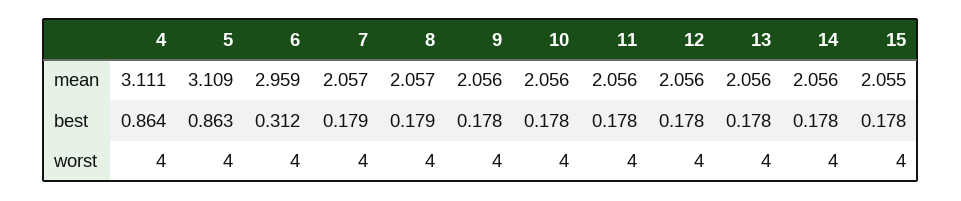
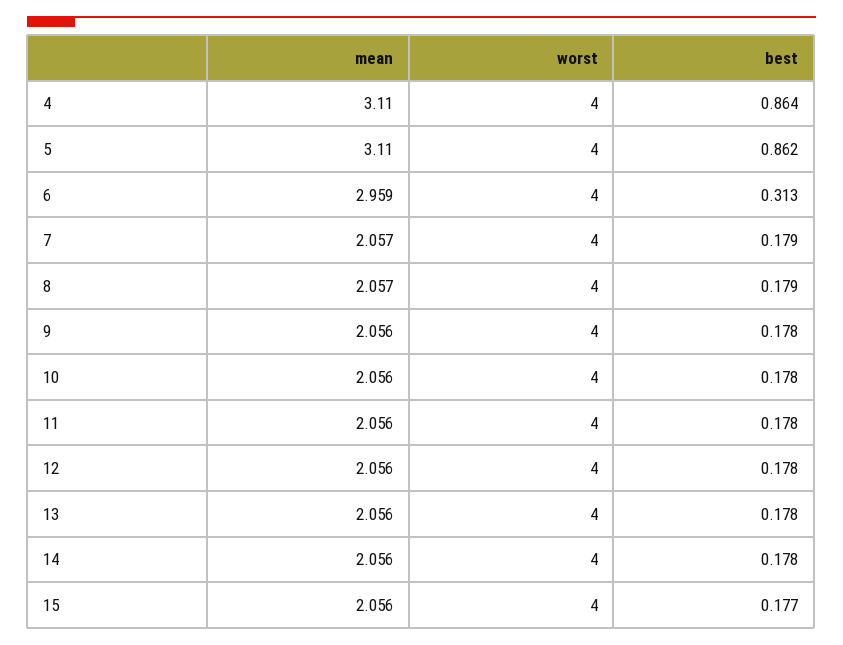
4, mean: 3.111 -> 3.11
5, mean: 3.109 -> 3.11
15, mean: 2.055 -> 2.056
5, best: 0.863 -> 0.862
6, best: 0.312 -> 0.313
15, best: 0.178 -> 0.177

